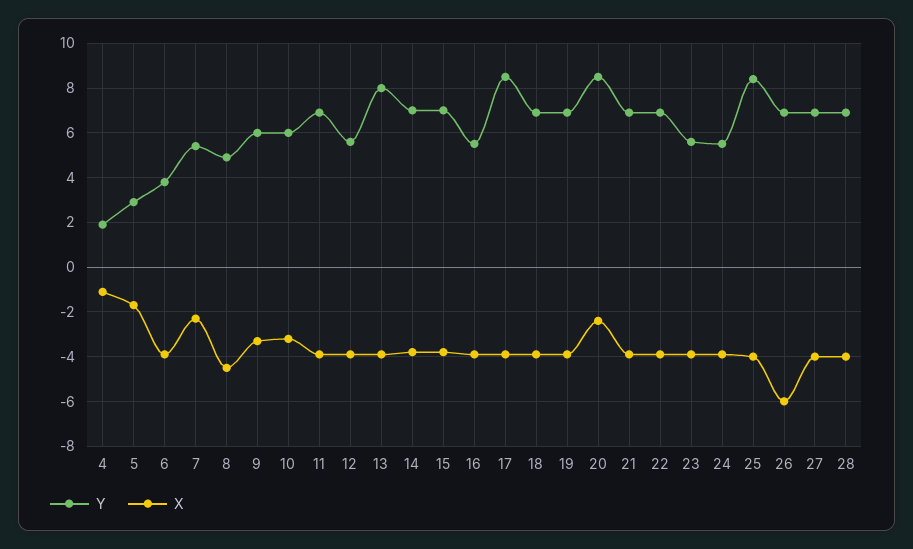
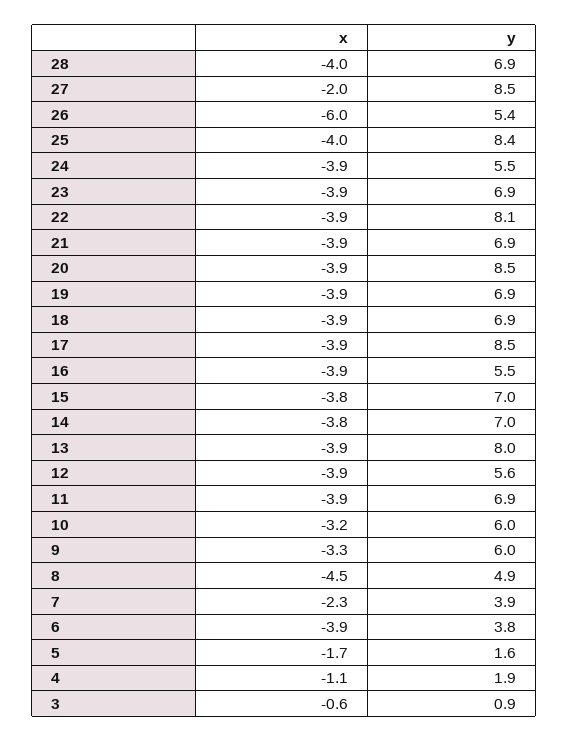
Y, 5: 3 -> 1.6
Y, 7: 5.5 -> 3.9
X, 20: -2.5 -> -3.9
Y, 22: 7 -> 8.1
Y, 23: 5.5 -> 6.9
Y, 26: 7 -> 5.4
Y, 27: 7 -> 8.5
X, 27: -4 -> -2
X, 3: none -> -0.6
Y, 3: none -> 0.9

